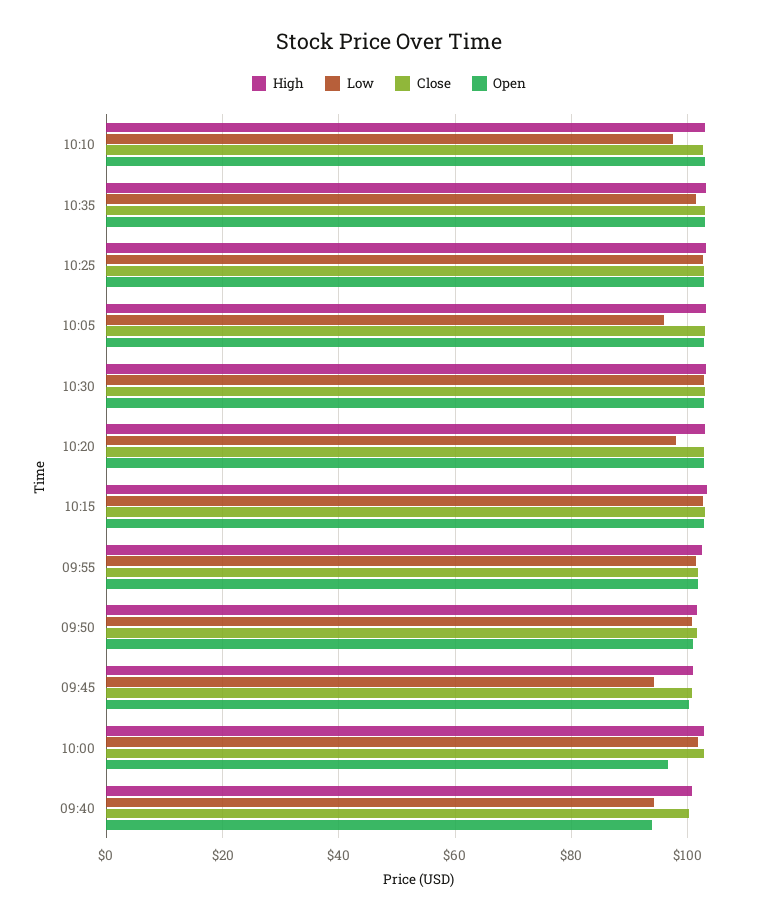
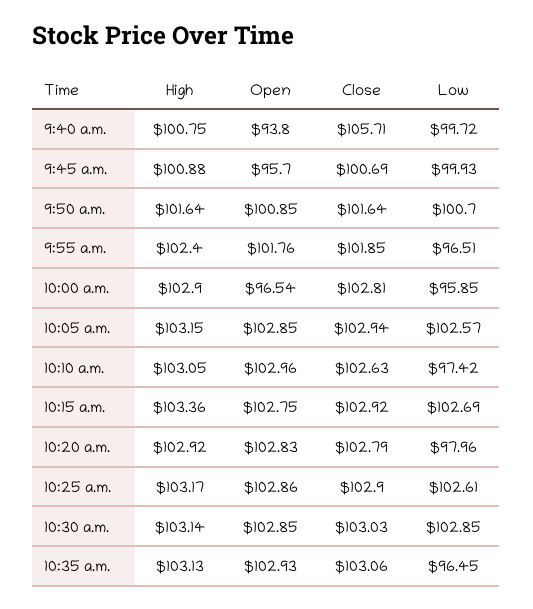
Low, 10:35: 102 -> 96.45
Low, 10:05: 96 -> 102.57
Low, 09:55: 102 -> 96.51
Low, 09:45: 94 -> 99.93
Open, 09:45: 100 -> 95.7
Low, 10:00: 102 -> 95.85
Low, 09:40: 94 -> 99.72
Close, 09:40: 100 -> 105.71

